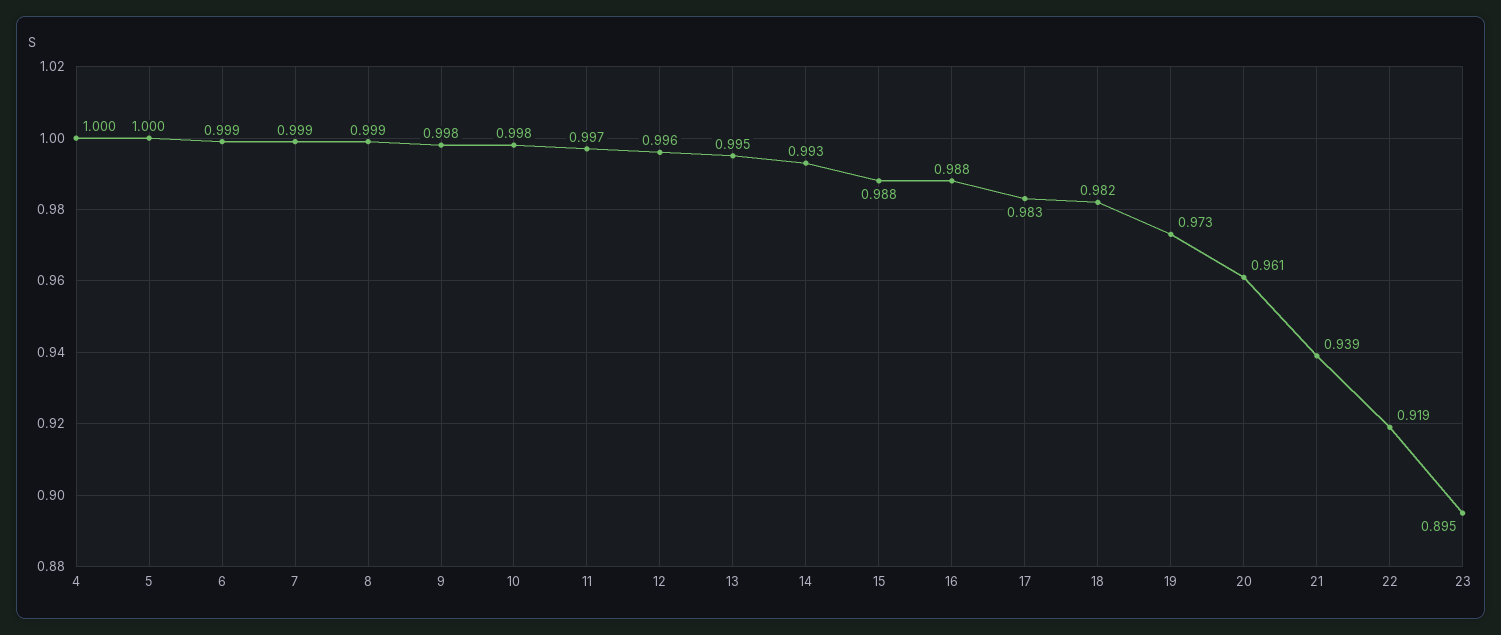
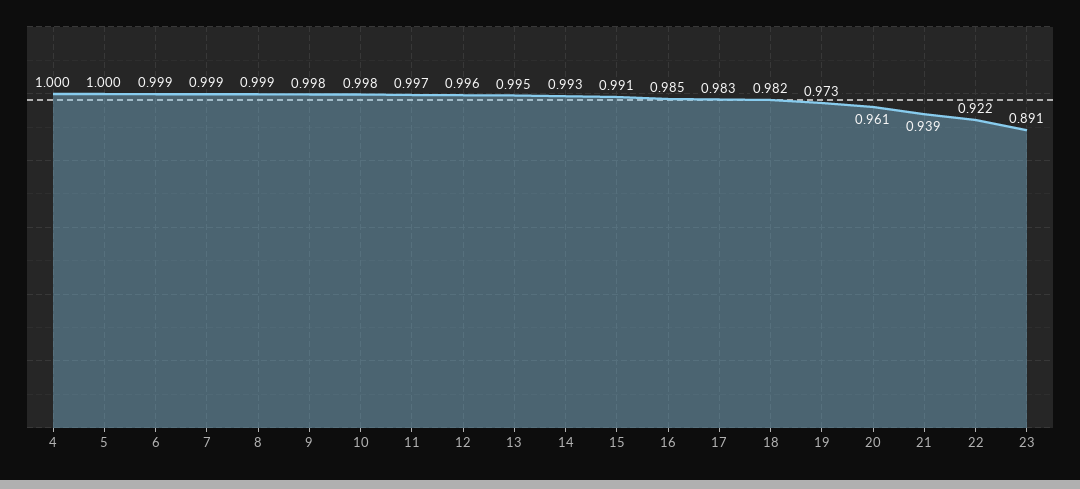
15: 0.988 -> 0.991
16: 0.988 -> 0.985
22: 0.919 -> 0.922
23: 0.895 -> 0.891

